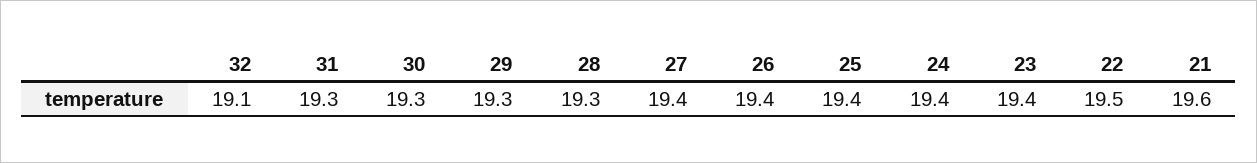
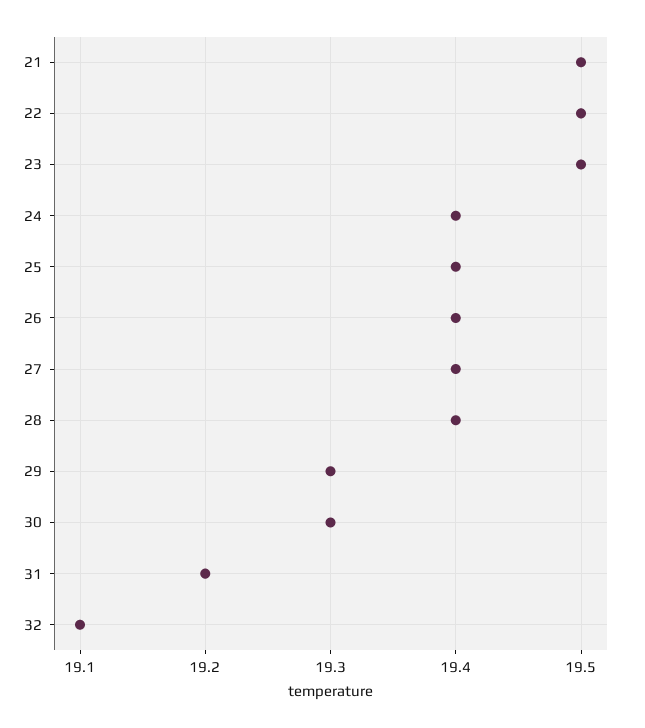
31: 19.3 -> 19.2
28: 19.3 -> 19.4
23: 19.4 -> 19.5
21: 19.6 -> 19.5

